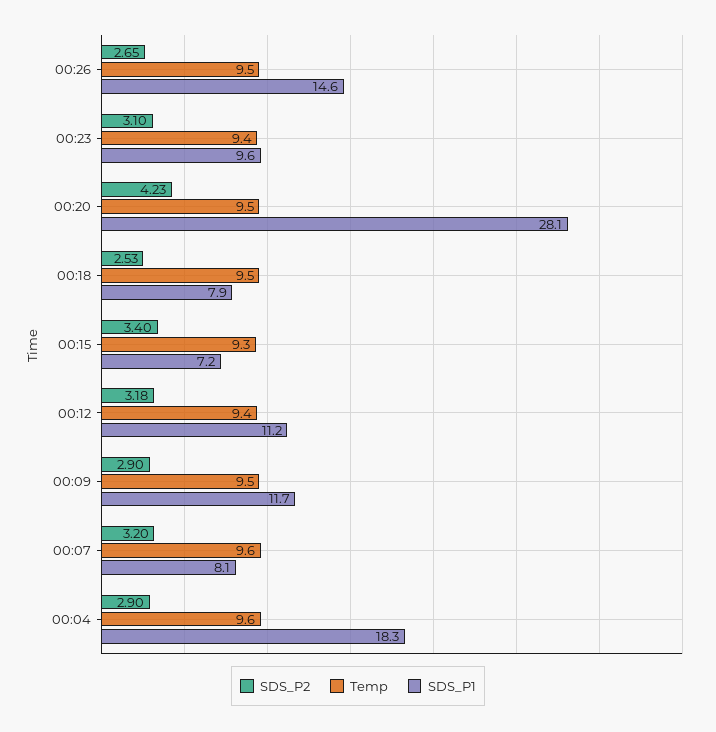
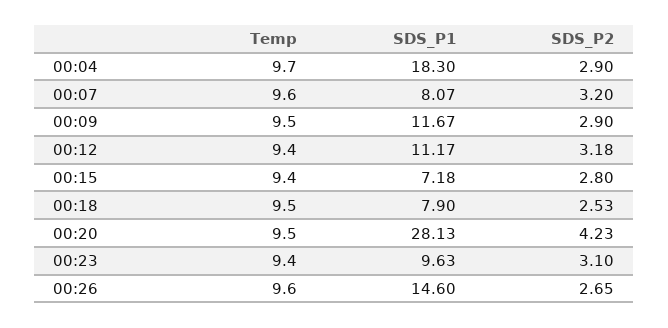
Temp, 00:26: 9.5 -> 9.6
SDS_P2, 00:15: 3.4 -> 2.8
Temp, 00:15: 9.3 -> 9.4
Temp, 00:04: 9.6 -> 9.7

